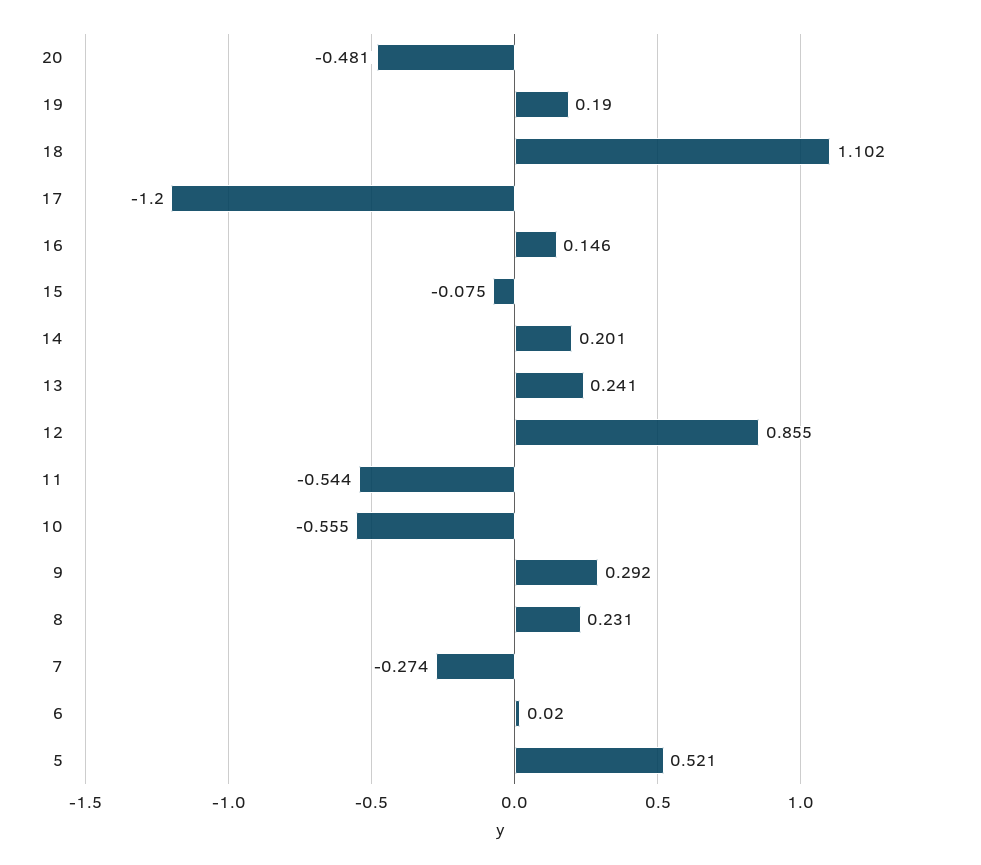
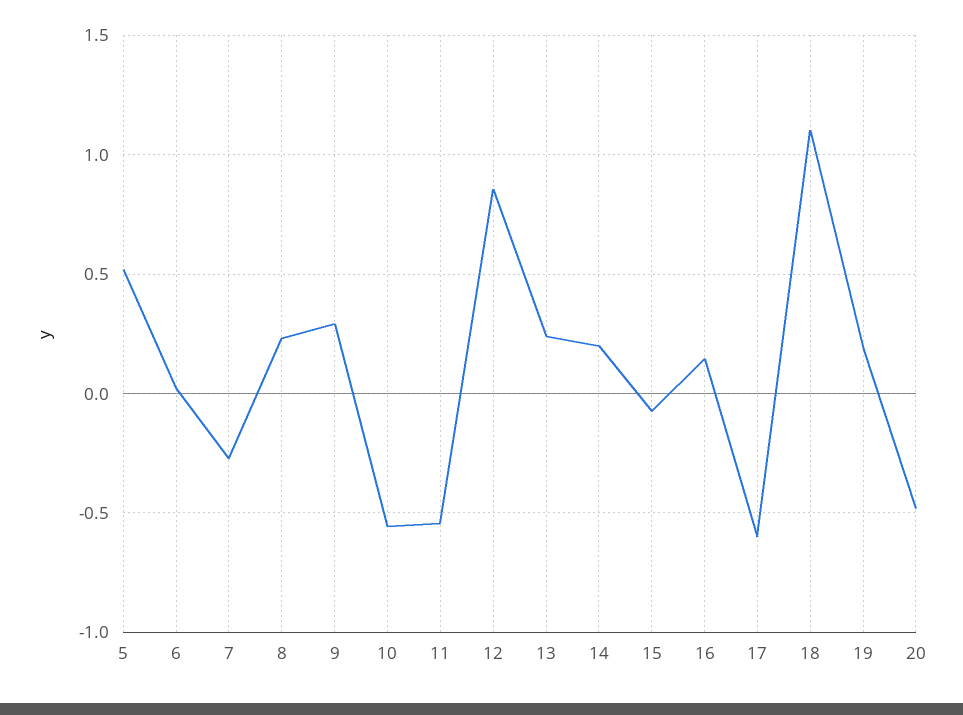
17: -1.2 -> -0.6

